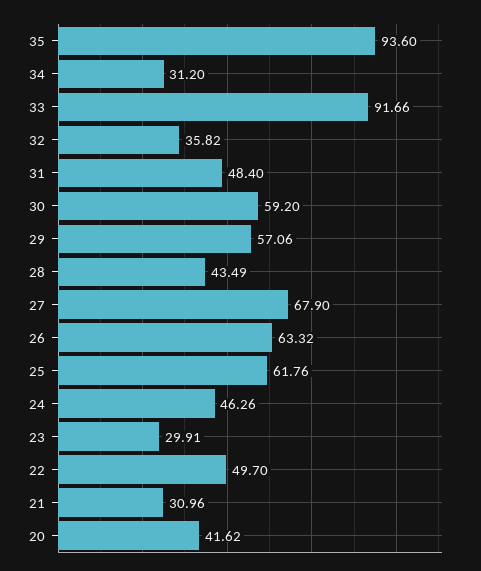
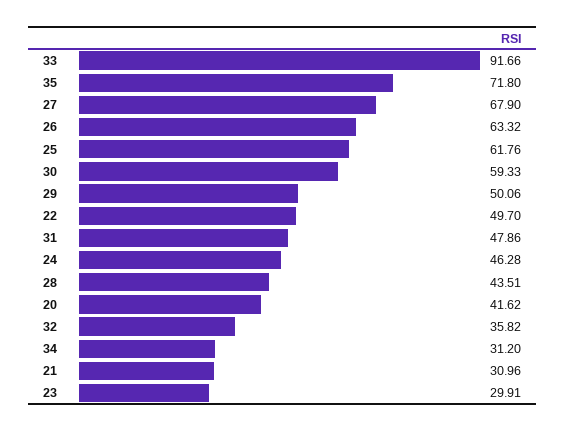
35: 93.6 -> 71.8
31: 48.4 -> 47.86
30: 59.2 -> 59.33
29: 57.06 -> 50.06
28: 43.49 -> 43.51
24: 46.26 -> 46.28

